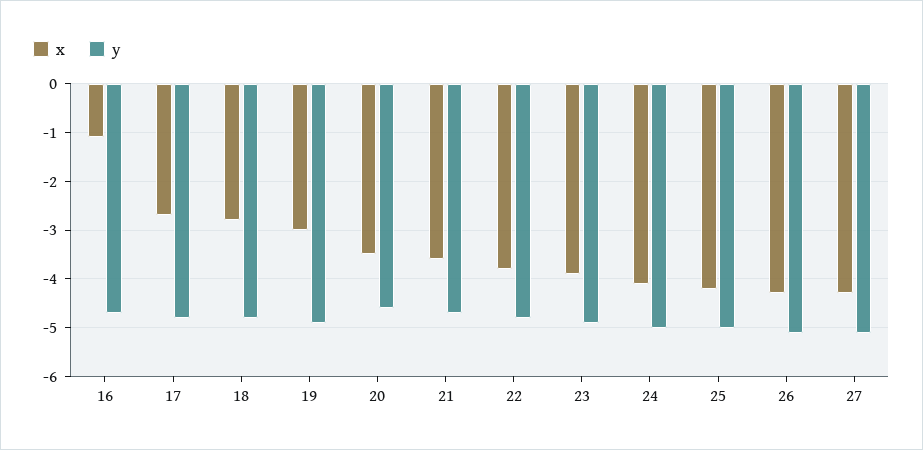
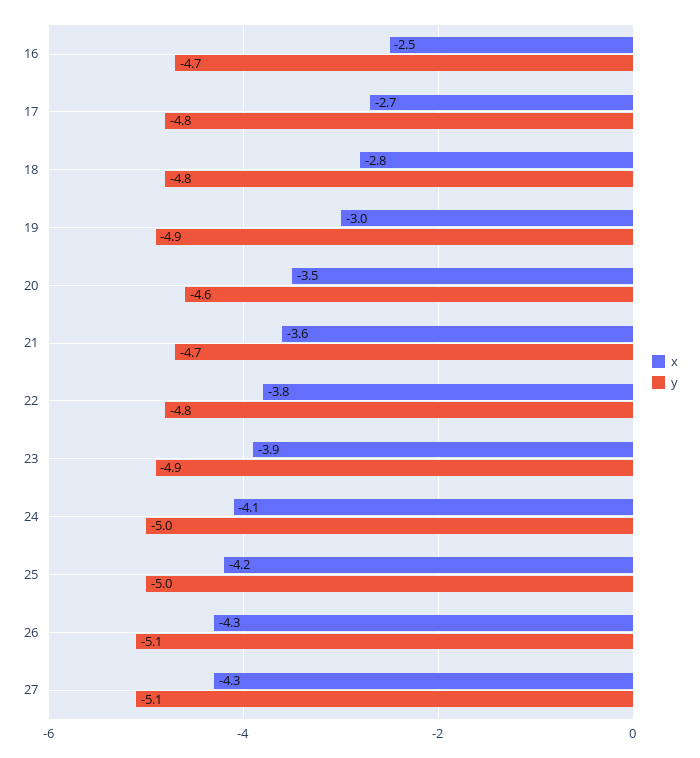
x, 16: -1 -> -2.5

